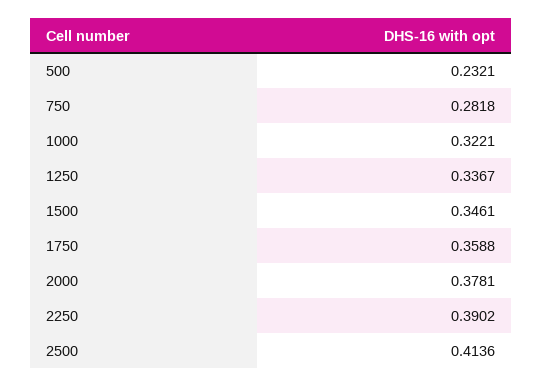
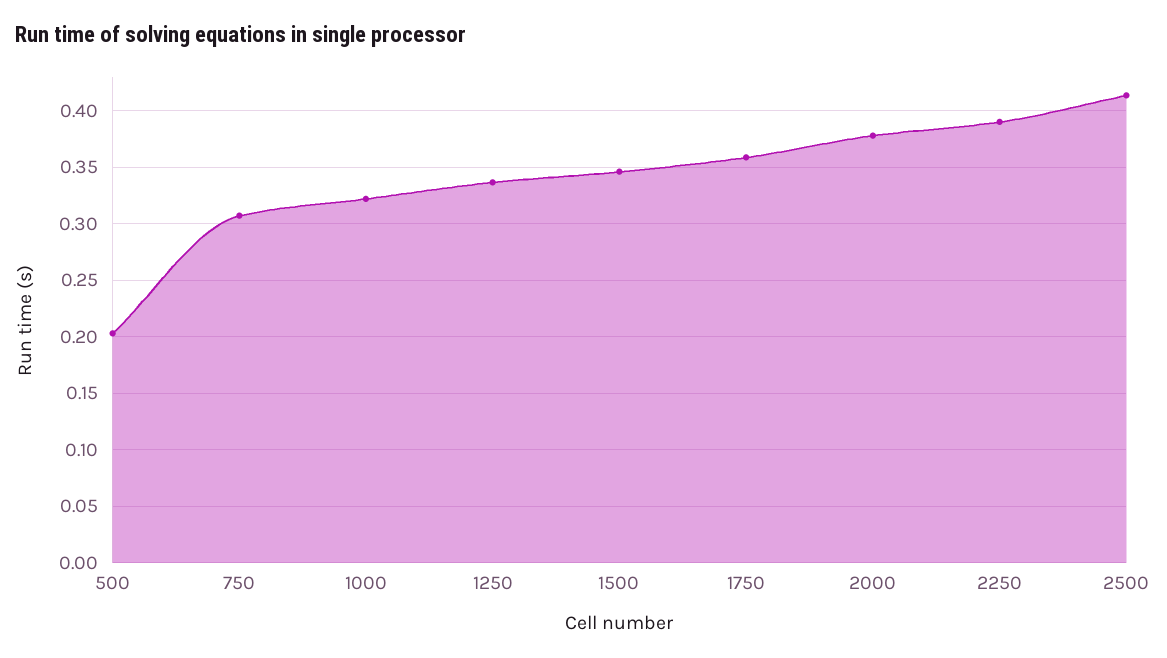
500: 0.2321 -> 0.2
750: 0.2818 -> 0.31

